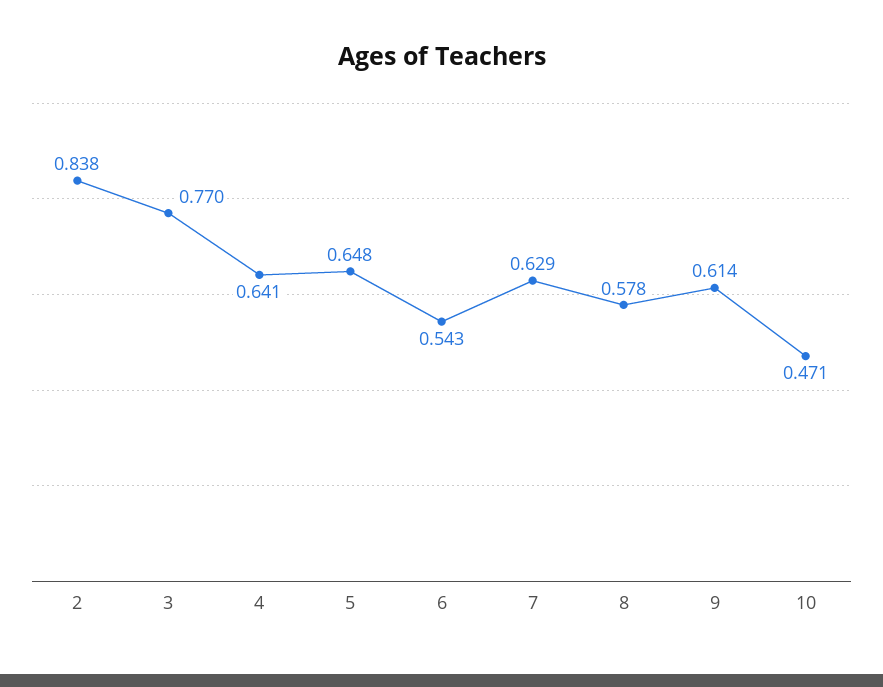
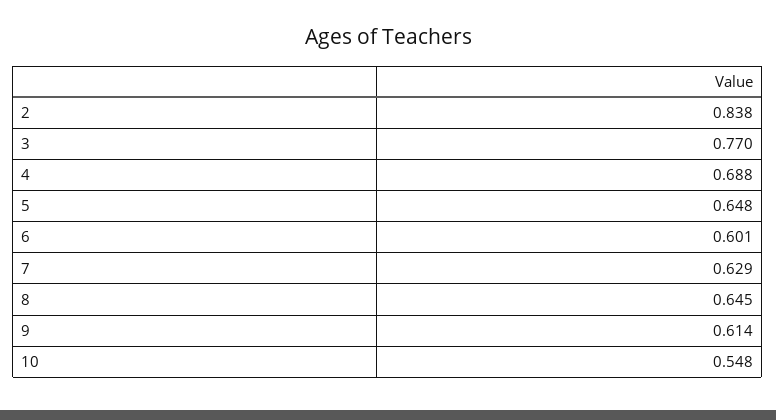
4: 0.641 -> 0.688
6: 0.543 -> 0.601
8: 0.578 -> 0.645
10: 0.471 -> 0.548

